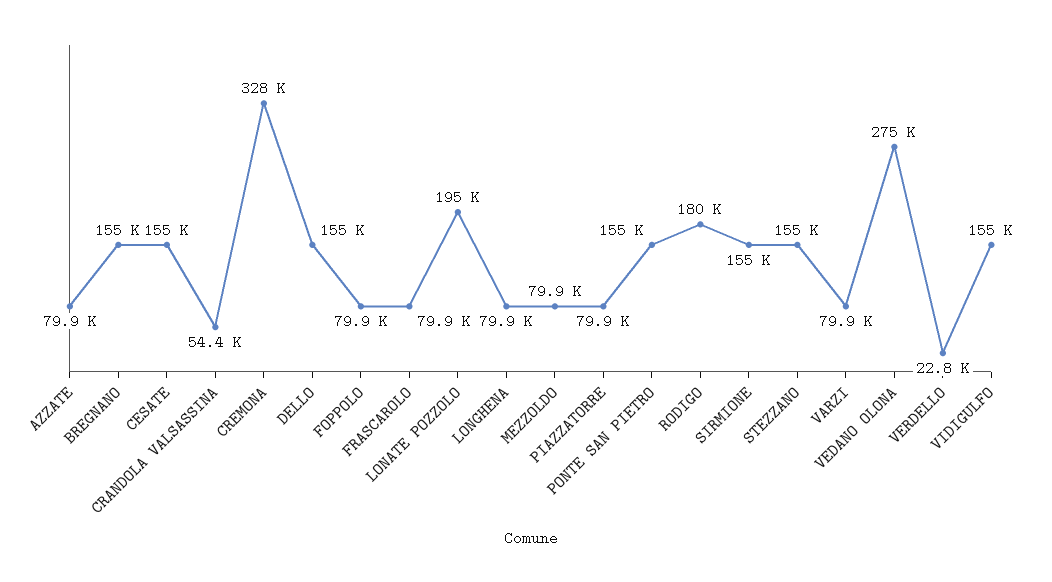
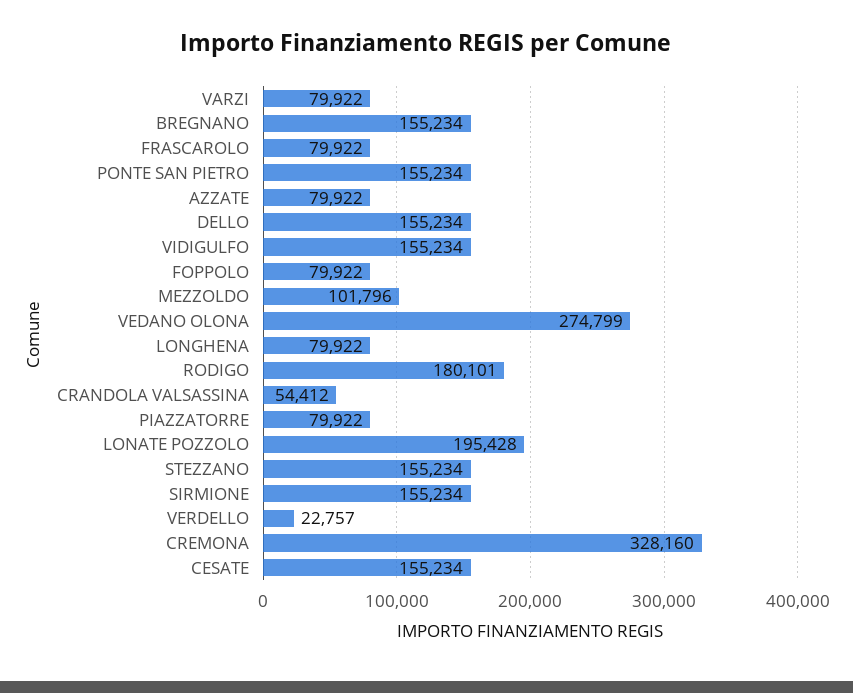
MEZZOLDO: 79900 -> 101796

